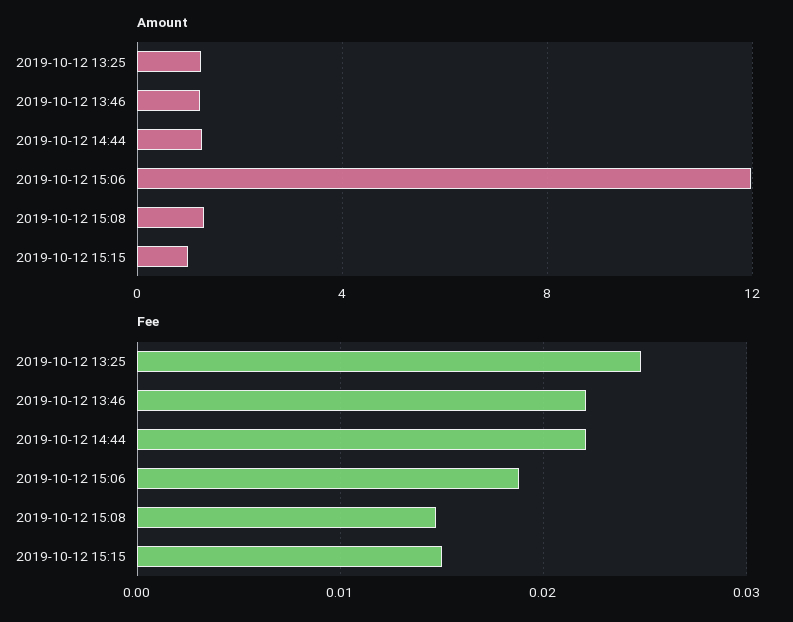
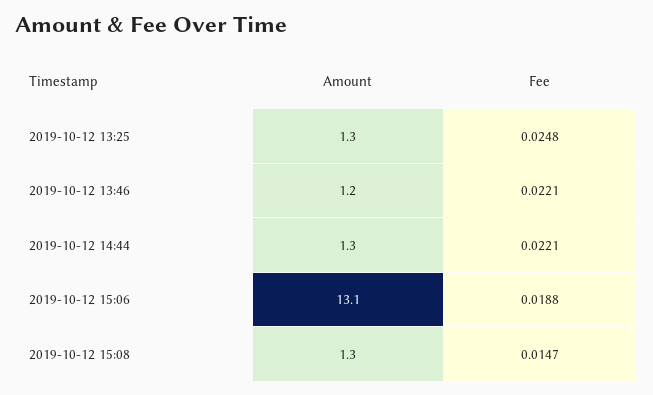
Amount, 2019-10-12 15:06: 12 -> 13.1
Amount, 2019-10-12 15:15: 1 -> none
Fee, 2019-10-12 15:15: 0.015 -> none

